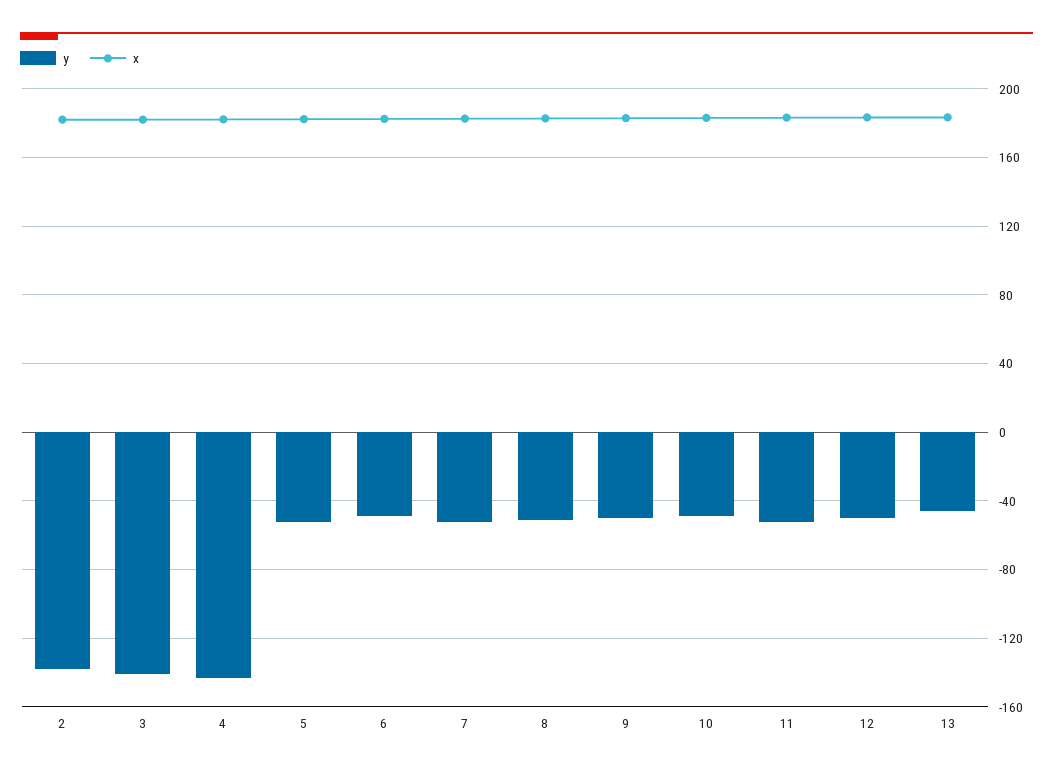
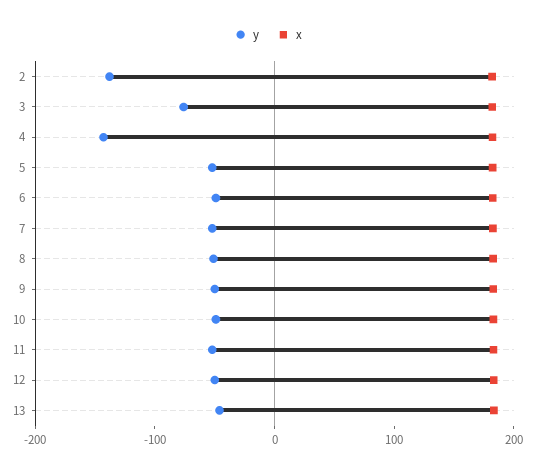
y, 3: -140 -> -80

